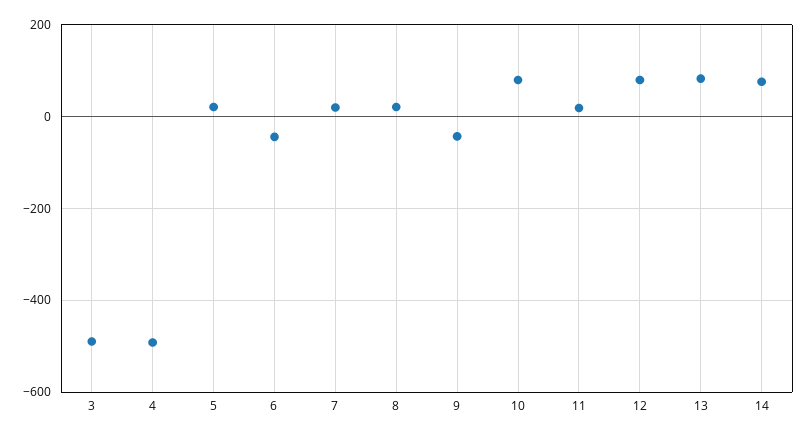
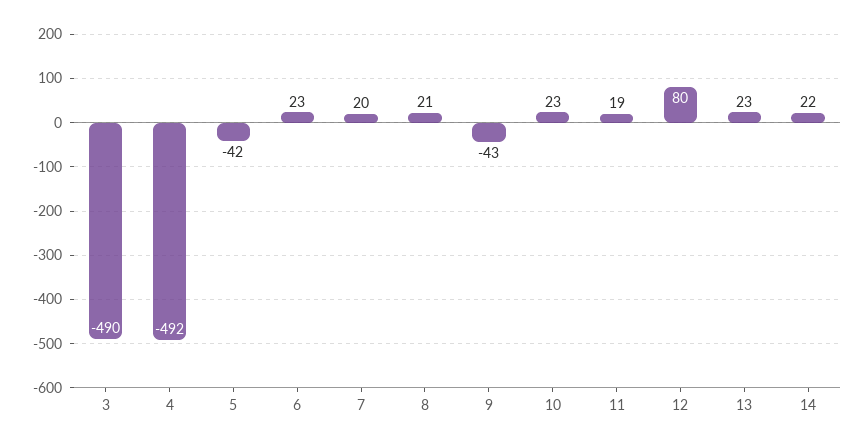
5: 20 -> -42
6: -40 -> 23
10: 80 -> 23
13: 80 -> 23
14: 80 -> 22

